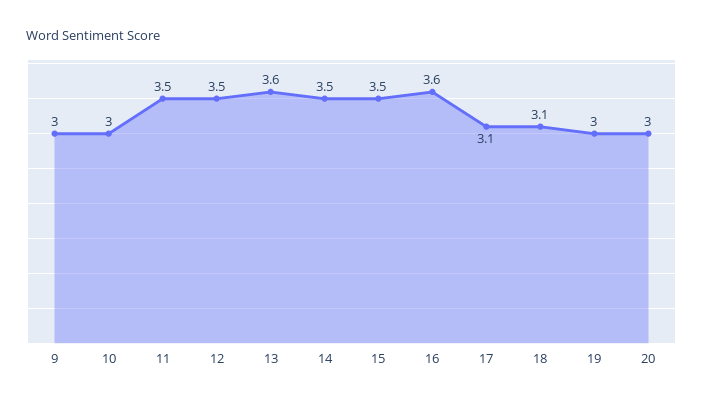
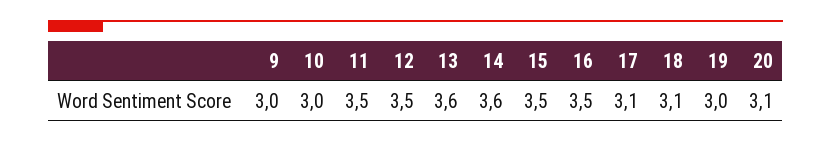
14: 3.5 -> 3.6
16: 3.6 -> 3.5
20: 3 -> 3.1

